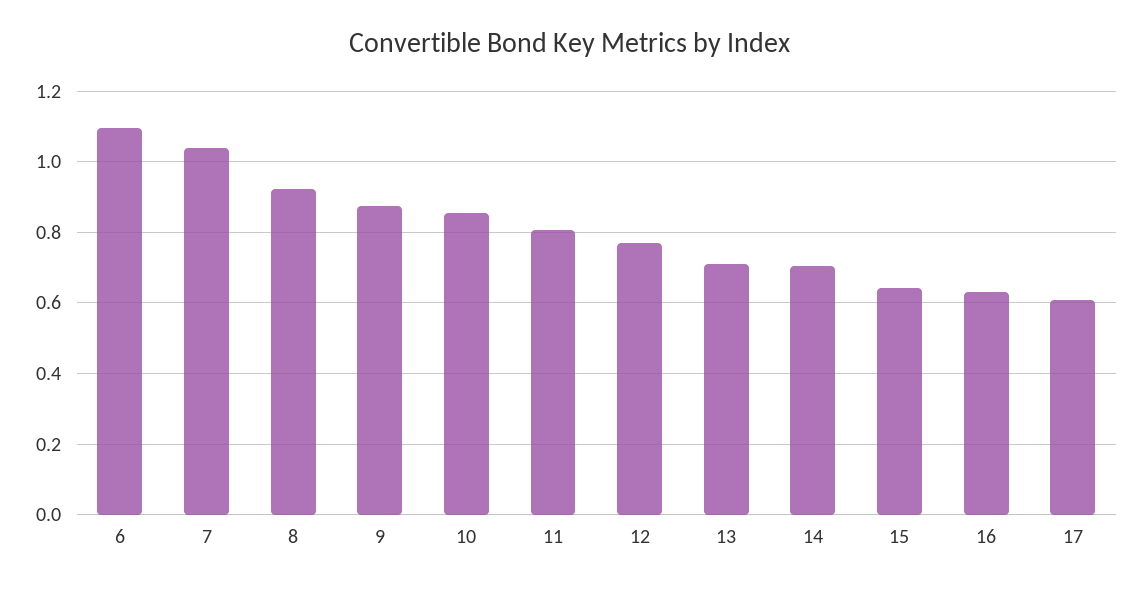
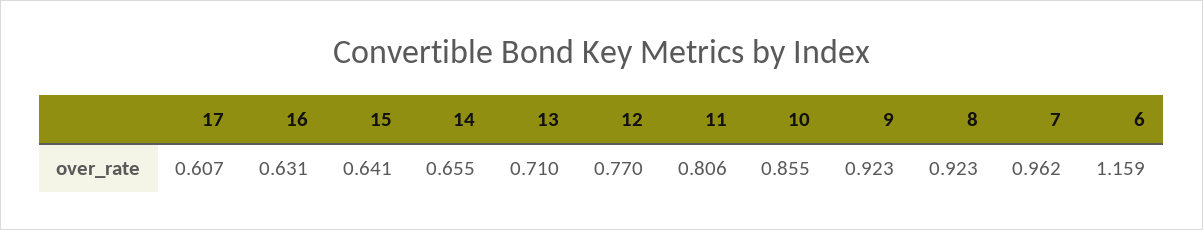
6: 1.1 -> 1.159
7: 1.04 -> 0.962
9: 0.88 -> 0.923
14: 0.7 -> 0.655

